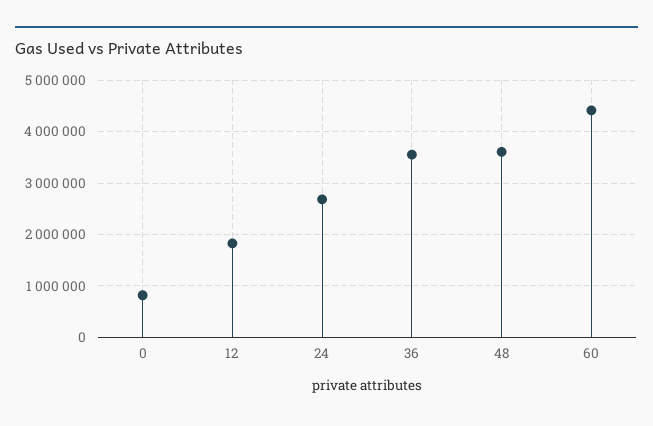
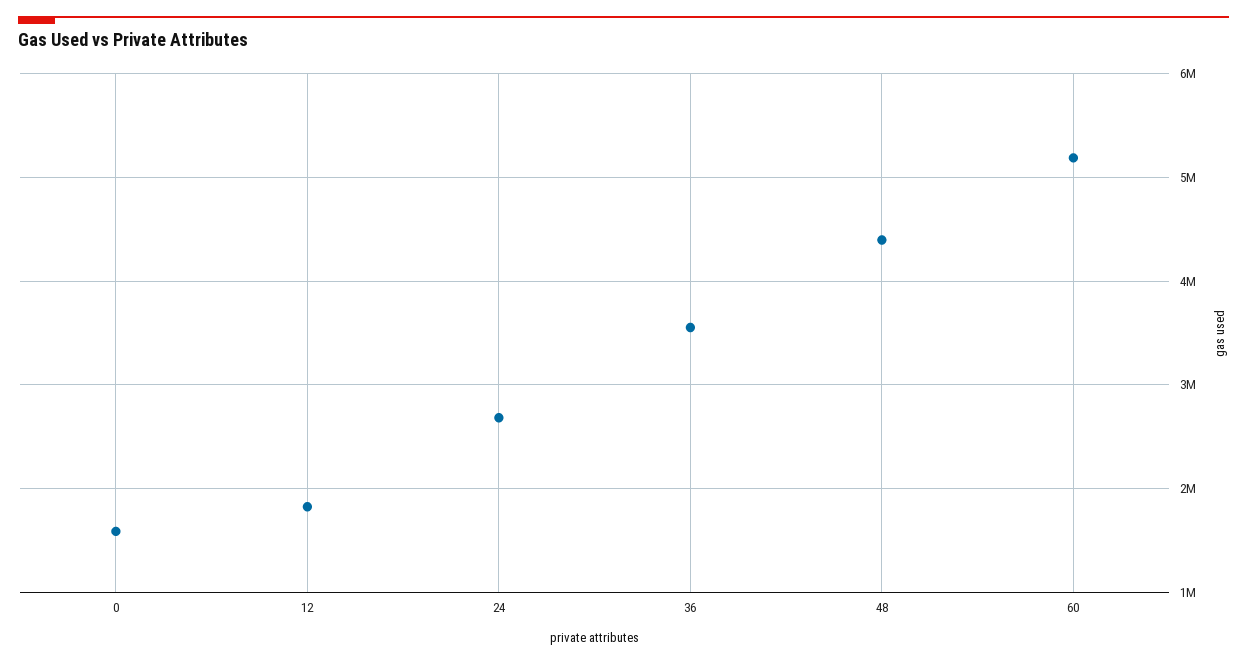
0: 800000 -> 1600000
48: 3600000 -> 4400000
60: 4400000 -> 5200000

